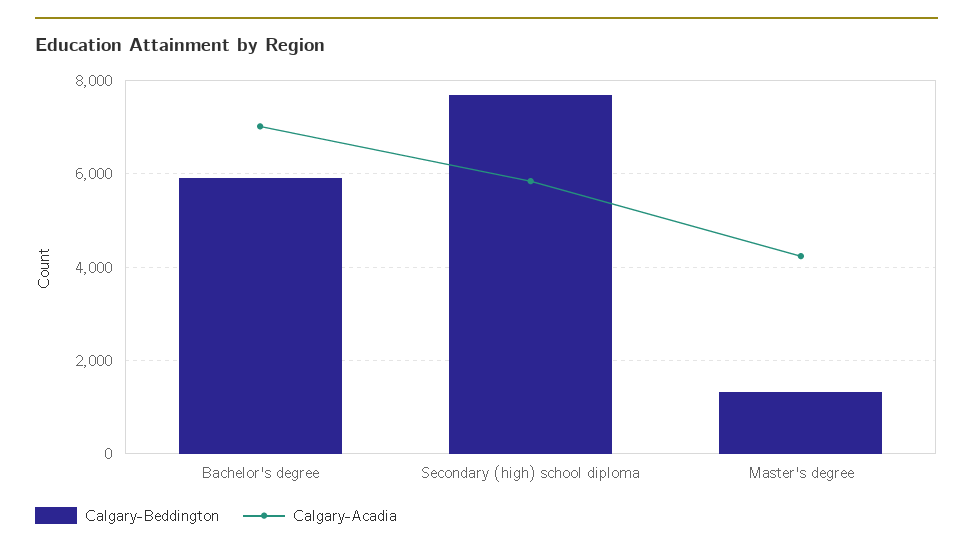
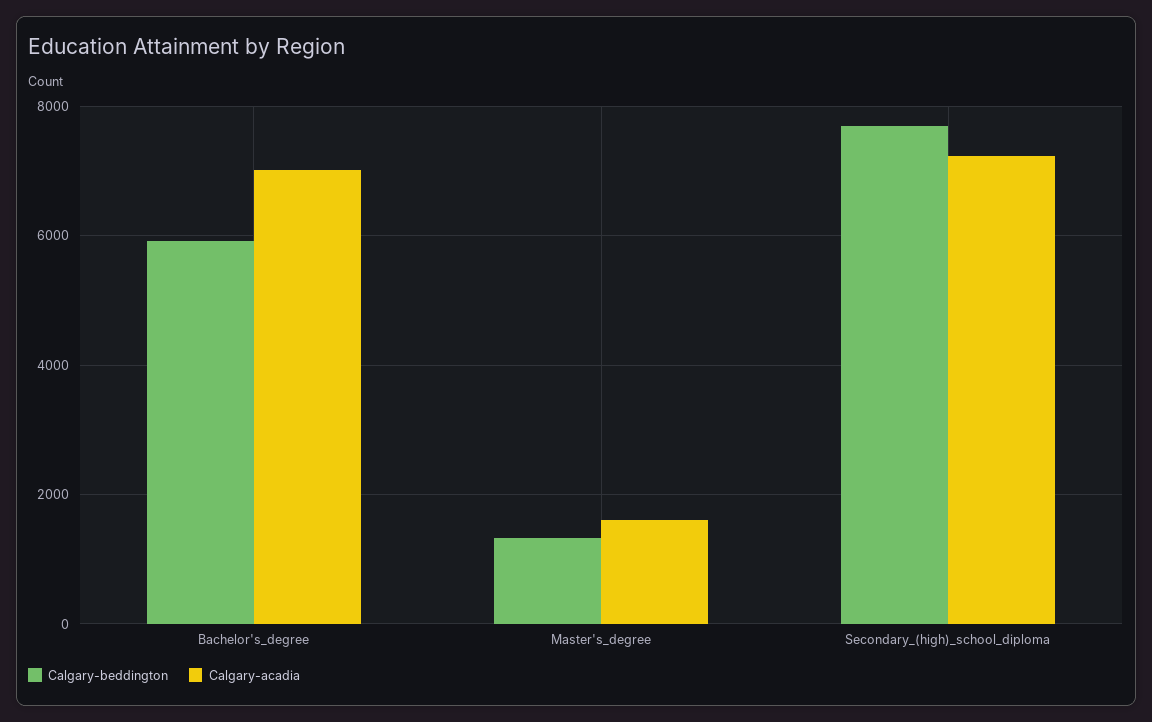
Calgary-Acadia, Secondary (high) school diploma: 5800 -> 7200
Calgary-Acadia, Master's degree: 4200 -> 1600

